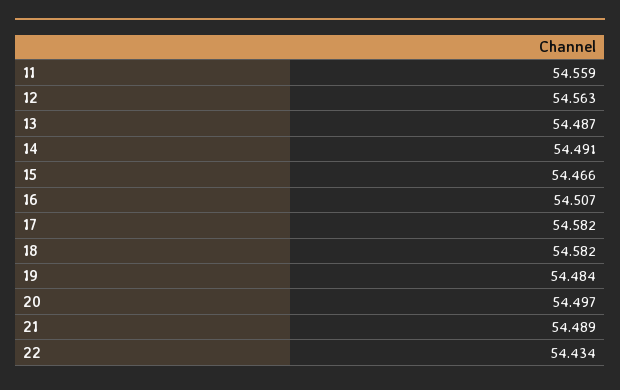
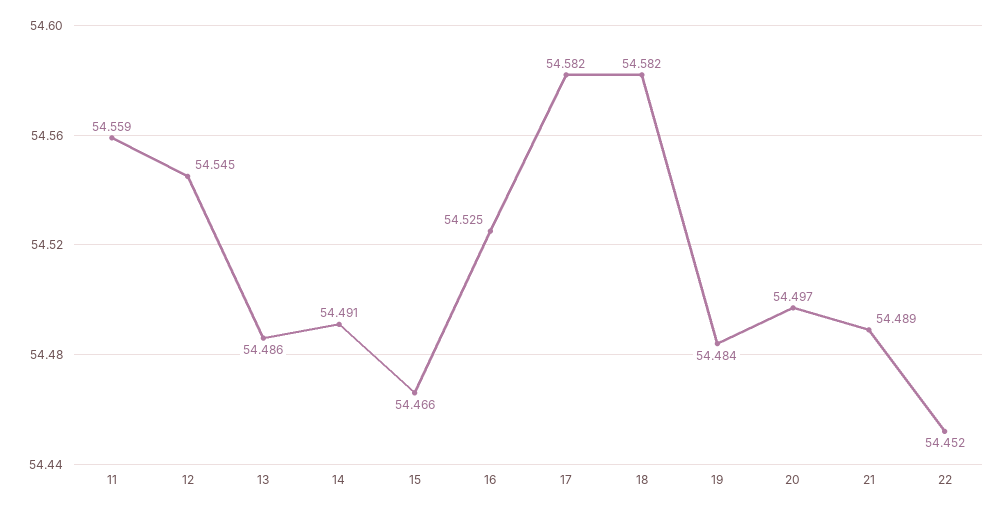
12: 54.563 -> 54.545
13: 54.487 -> 54.486
16: 54.507 -> 54.525
22: 54.434 -> 54.452

